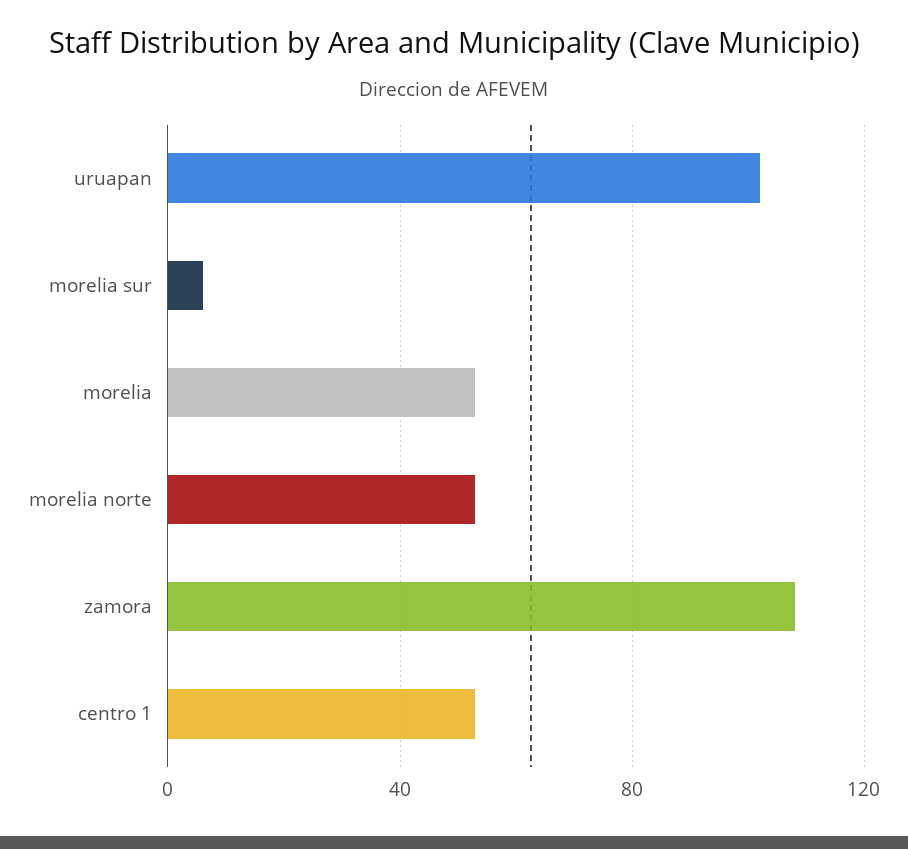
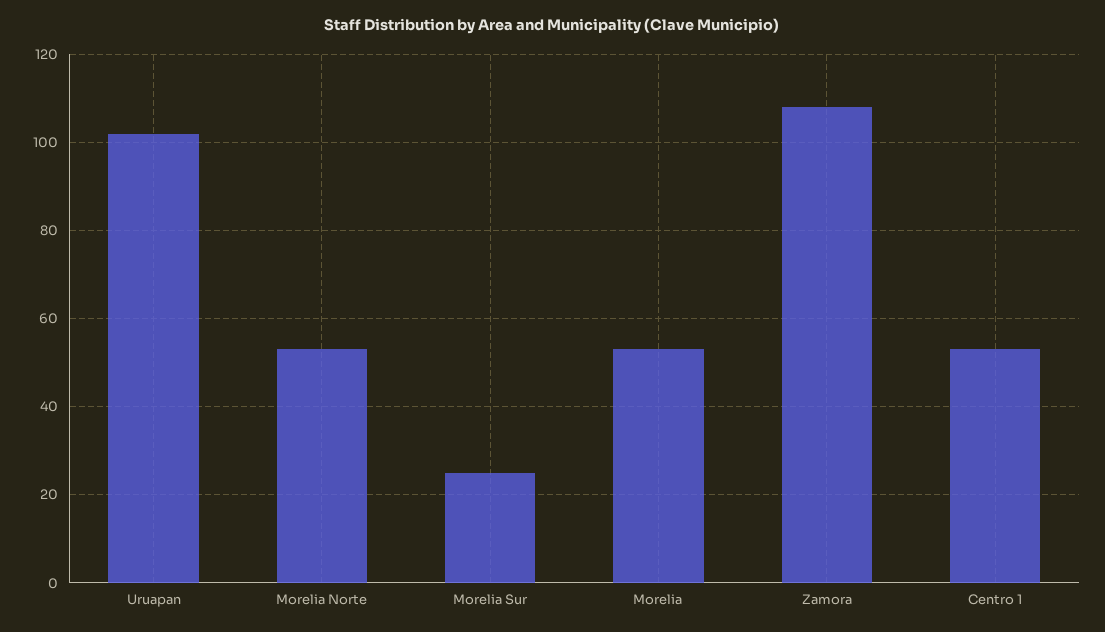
morelia sur: 5 -> 25

